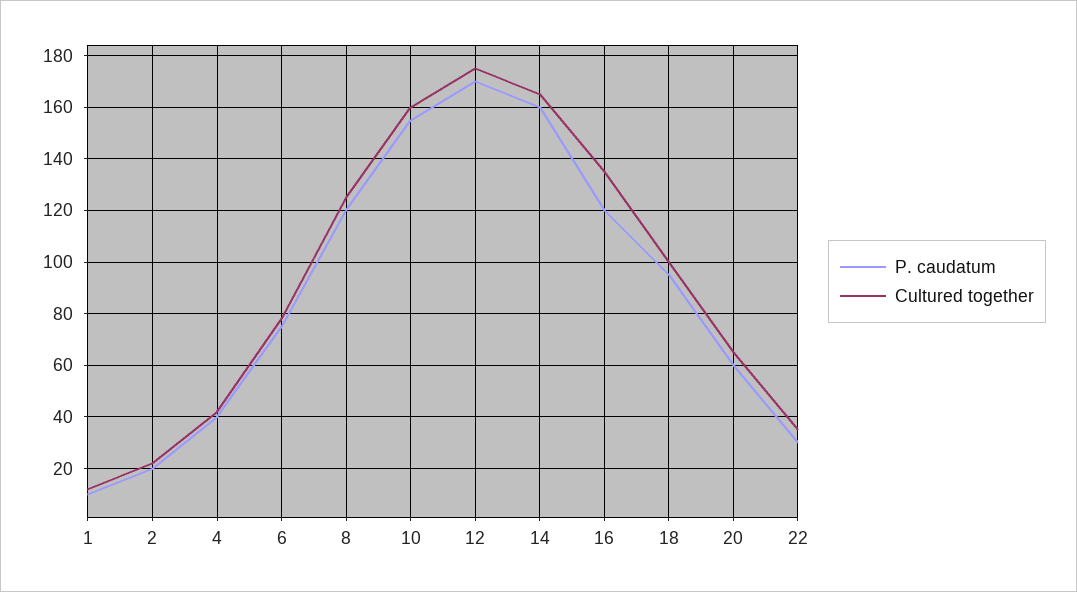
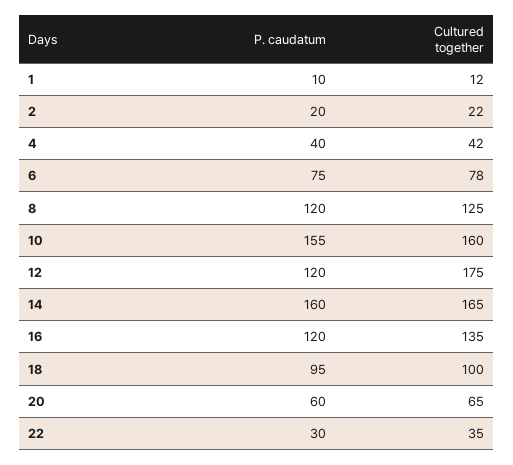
P. caudatum, 12: 170 -> 120

